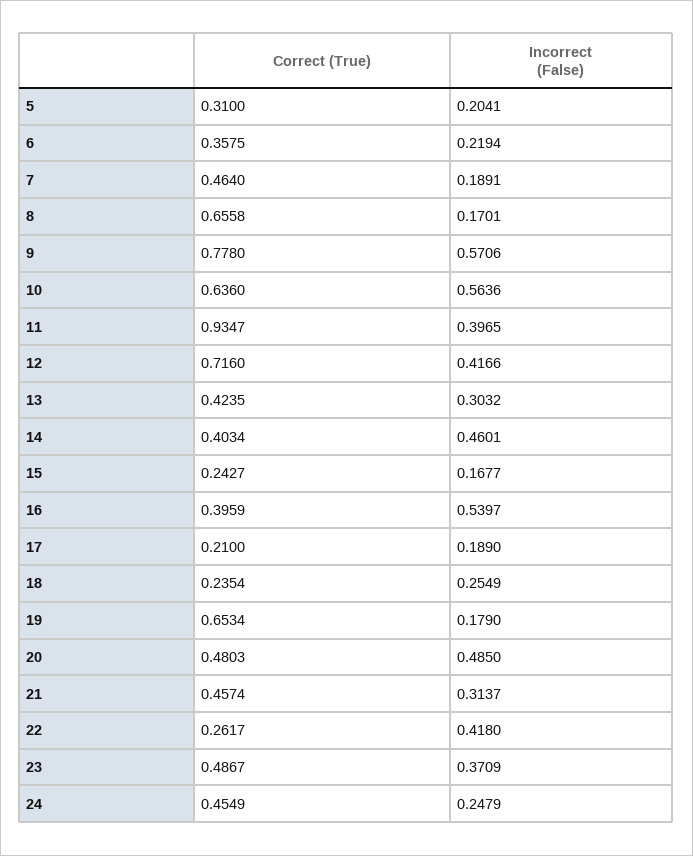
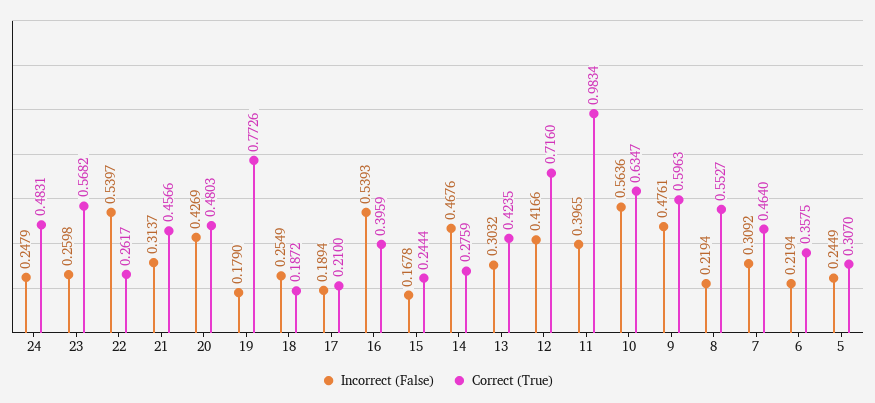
Correct (True), 5: 0.31 -> 0.307
Incorrect (False), 5: 0.2041 -> 0.2449
Incorrect (False), 7: 0.1891 -> 0.3092
Correct (True), 8: 0.6558 -> 0.5527
Incorrect (False), 8: 0.1701 -> 0.2194
Correct (True), 9: 0.778 -> 0.5963
Incorrect (False), 9: 0.5706 -> 0.4761
Correct (True), 10: 0.636 -> 0.6347
Correct (True), 11: 0.9347 -> 0.9834
Correct (True), 14: 0.4034 -> 0.2759
Incorrect (False), 14: 0.4601 -> 0.4676
Correct (True), 15: 0.2427 -> 0.2444
Incorrect (False), 15: 0.1677 -> 0.1678
Incorrect (False), 16: 0.5397 -> 0.5393
Incorrect (False), 17: 0.189 -> 0.1894
Correct (True), 18: 0.2354 -> 0.1872
Correct (True), 19: 0.6534 -> 0.7726
Incorrect (False), 20: 0.485 -> 0.4269
Correct (True), 21: 0.4574 -> 0.4566
Incorrect (False), 22: 0.418 -> 0.5397
Correct (True), 23: 0.4867 -> 0.5682
Incorrect (False), 23: 0.3709 -> 0.2598
Correct (True), 24: 0.4549 -> 0.4831

